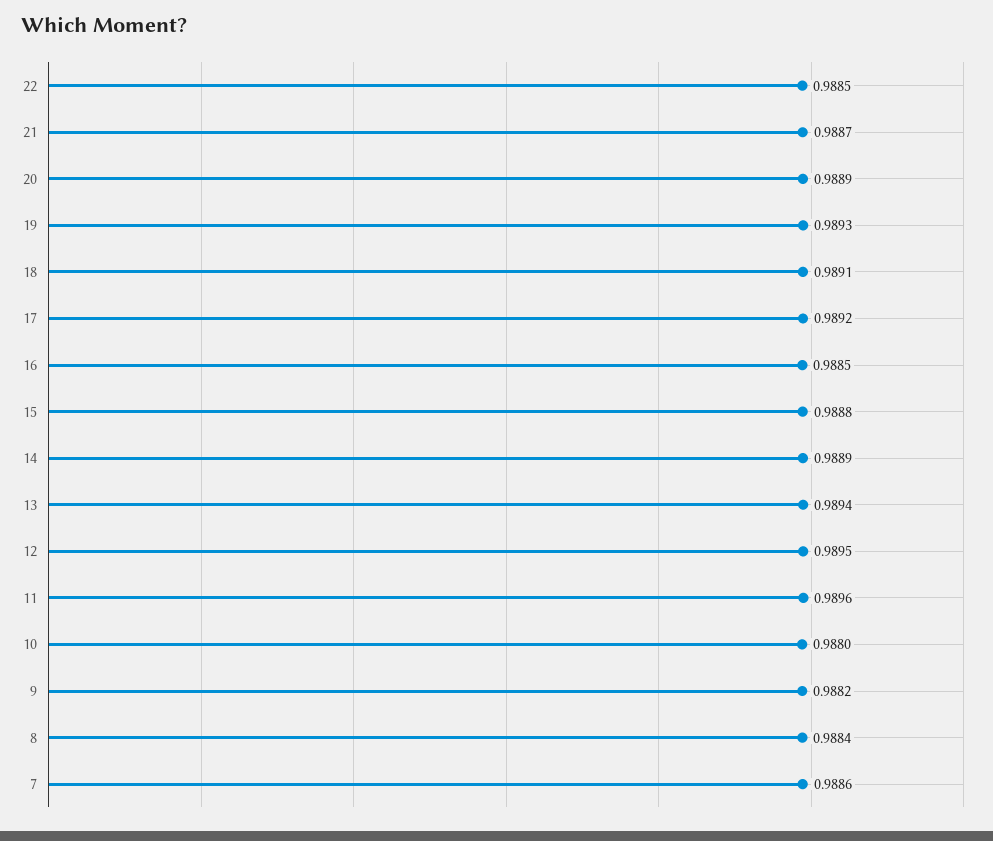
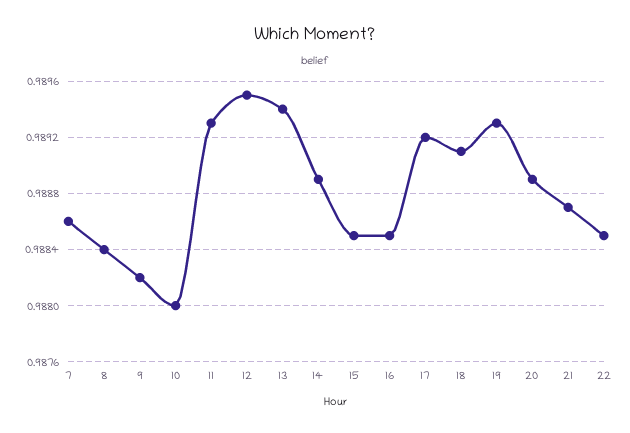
15: 0.9888 -> 0.9885
11: 0.9896 -> 0.9893

